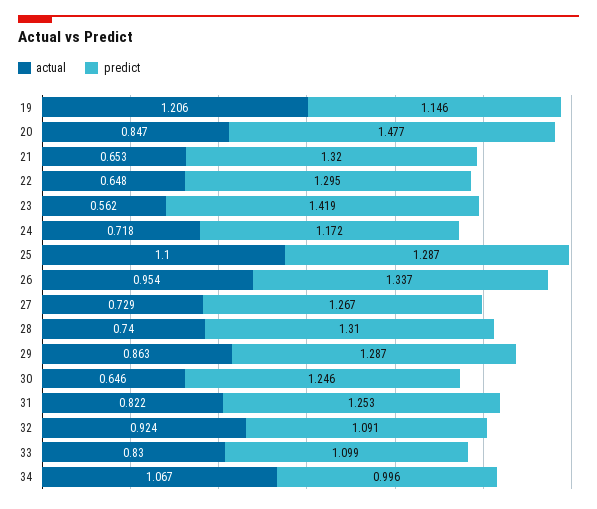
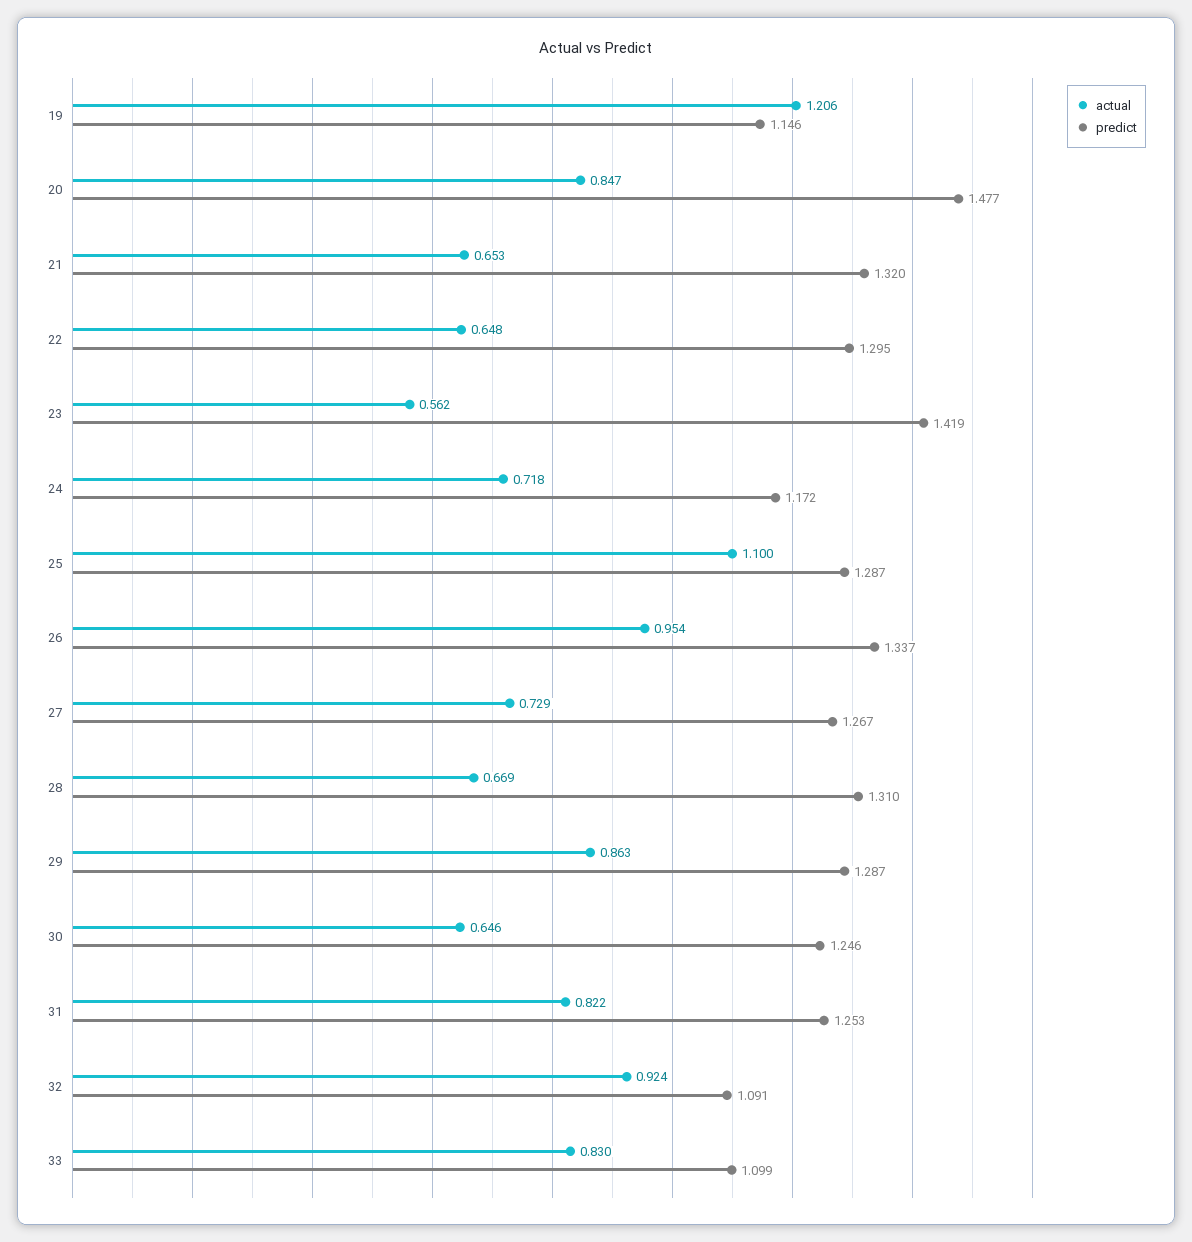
actual, 28: 0.74 -> 0.669
actual, 34: 1.067 -> none
predict, 34: 0.996 -> none

